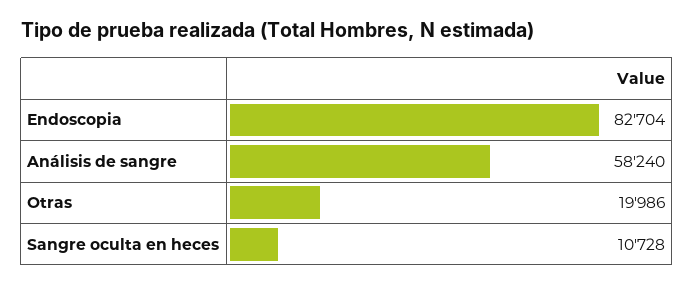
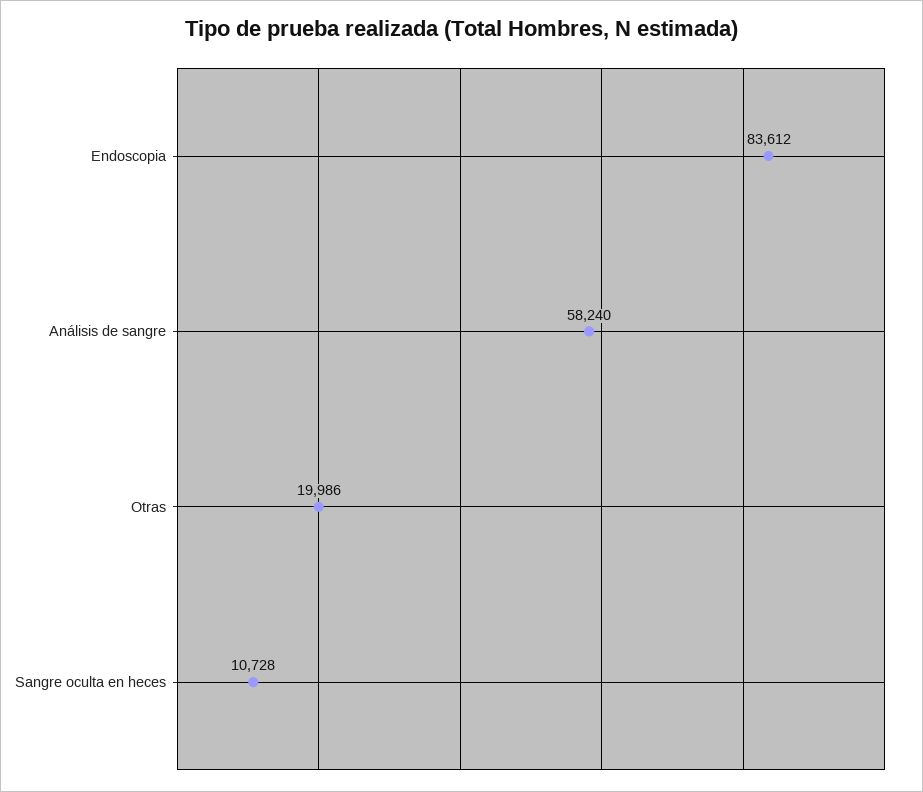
Endoscopia: 82704 -> 83612

